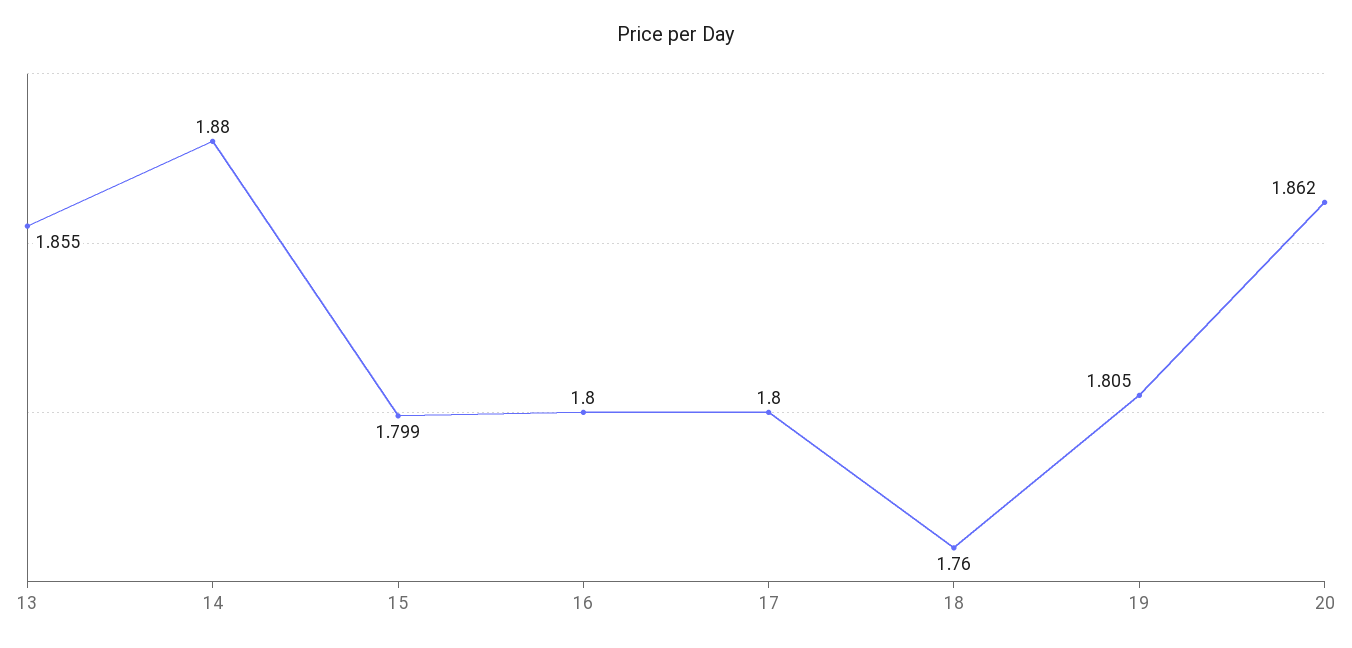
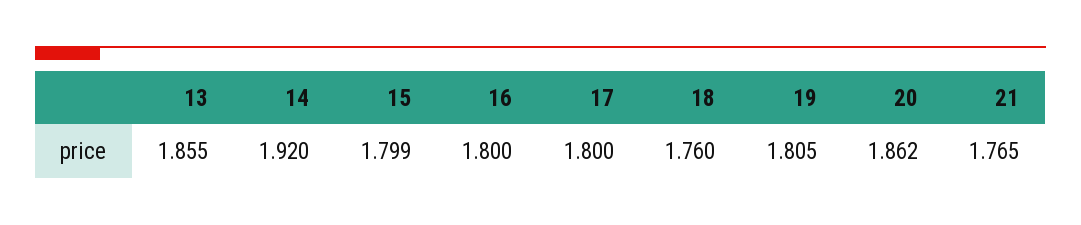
14: 1.88 -> 1.92
21: none -> 1.765

